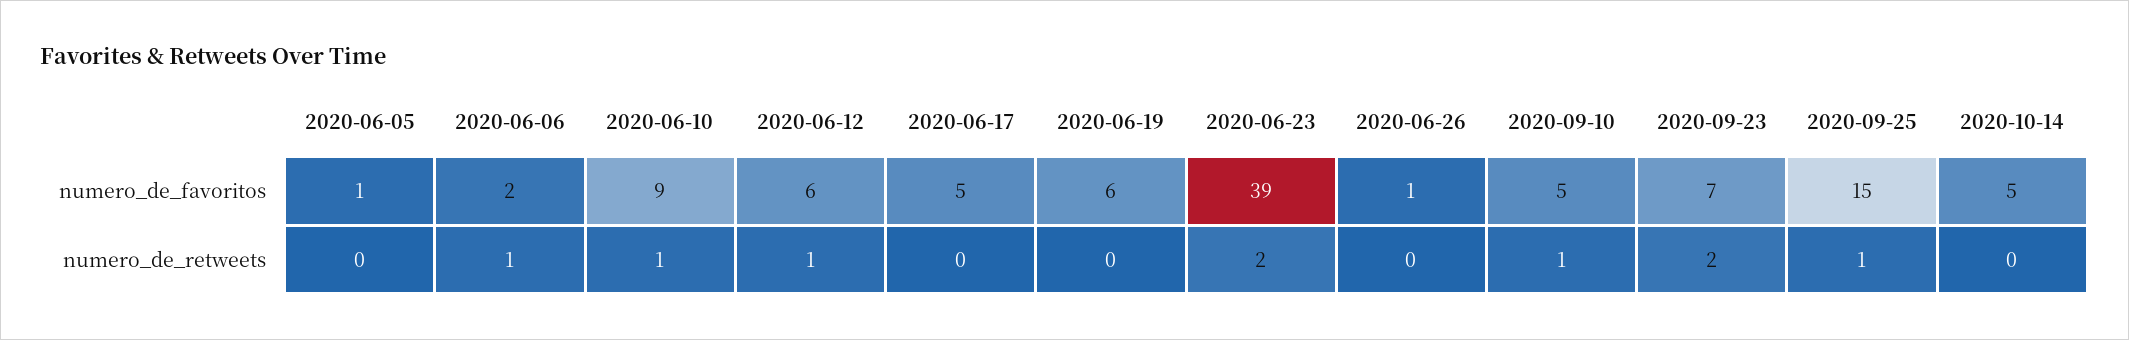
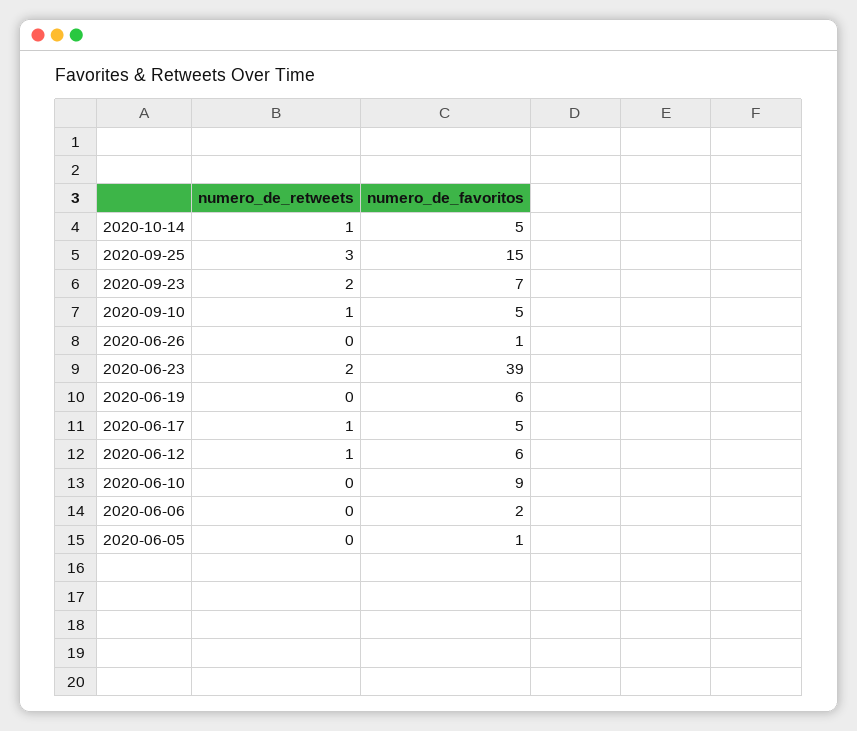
2020-06-06, numero_de_retweets: 1 -> 0
2020-06-10, numero_de_retweets: 1 -> 0
2020-06-17, numero_de_retweets: 0 -> 1
2020-09-25, numero_de_retweets: 1 -> 3
2020-10-14, numero_de_retweets: 0 -> 1

